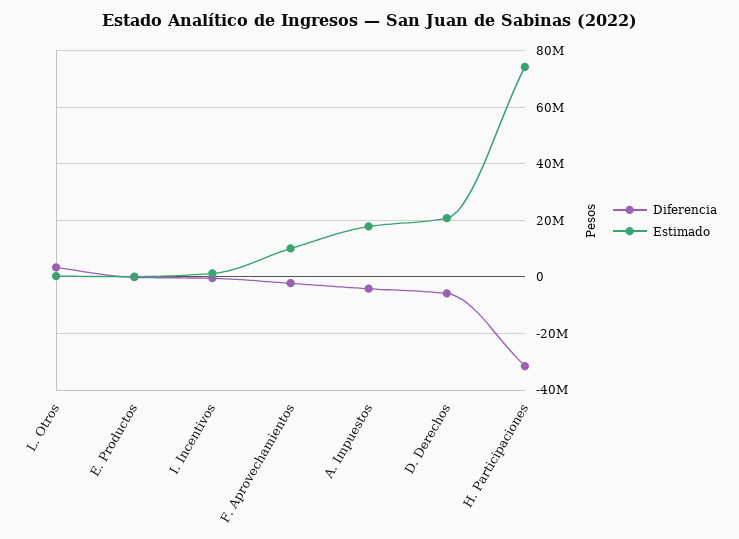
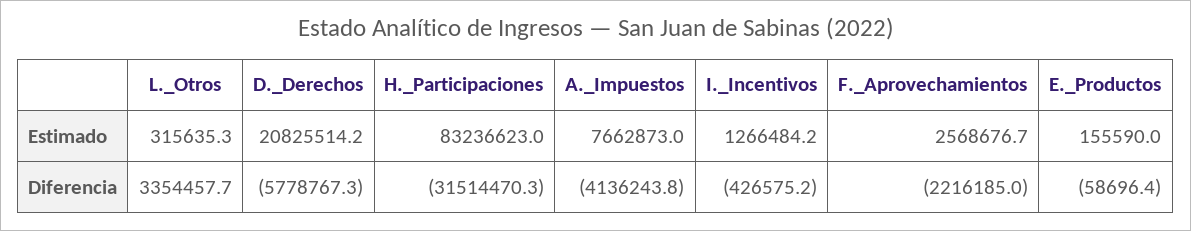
Estimado, F. Aprovechamientos: 10000000 -> 2568676.7
Estimado, A. Impuestos: 17500000 -> 7662873
Estimado, H. Participaciones: 75000000 -> 83236623

